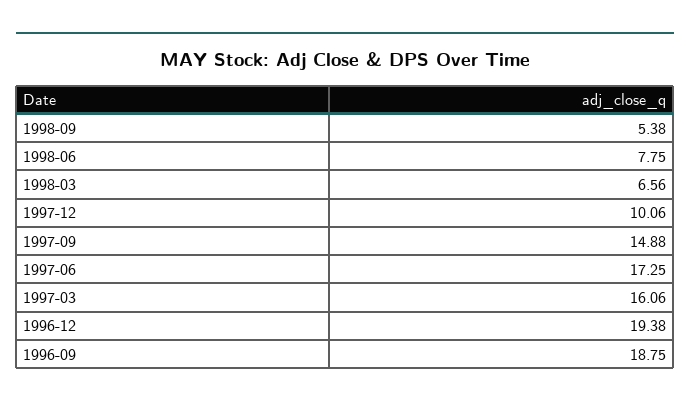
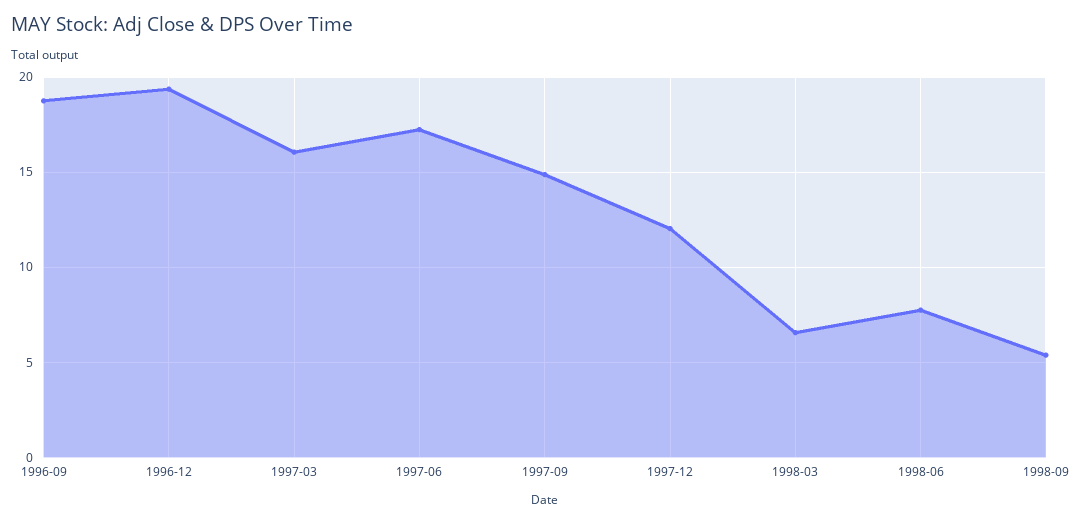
1997-12: 10.06 -> 12

